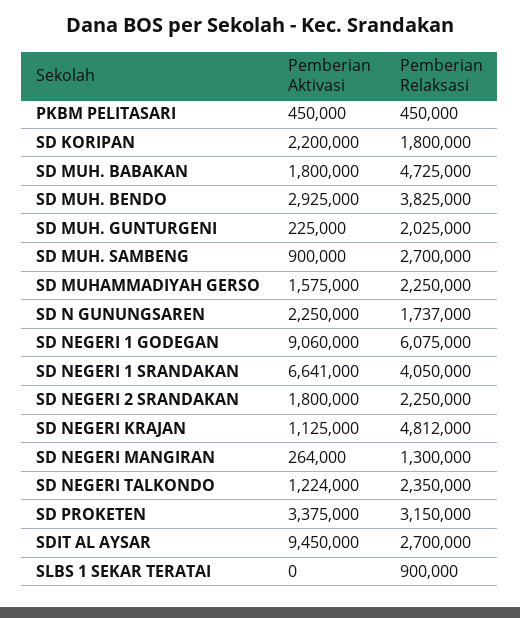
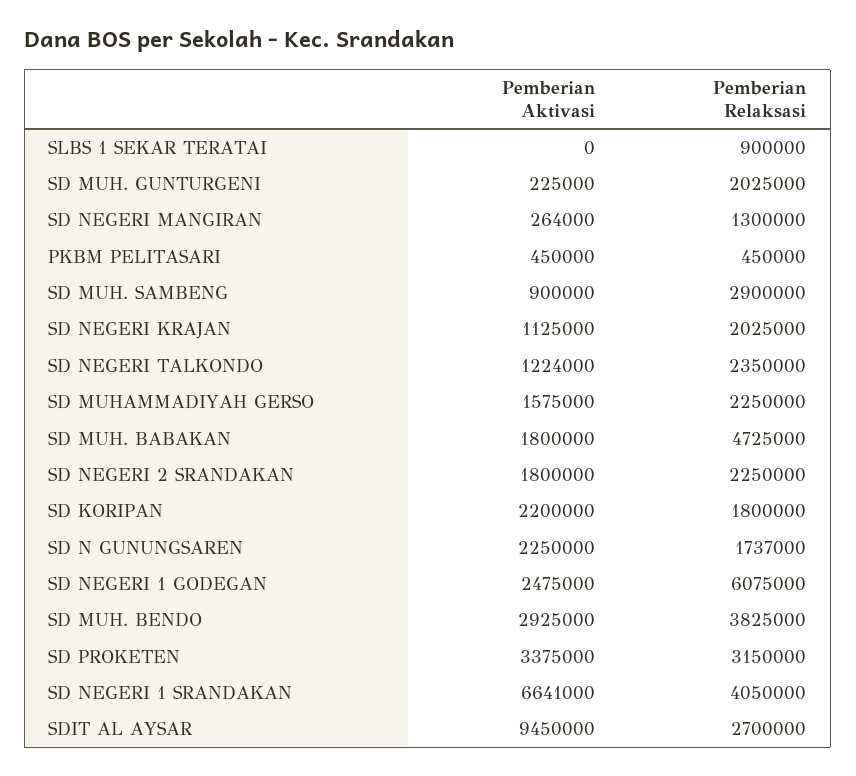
Pemberian Relaksasi, SD MUH. SAMBENG: 2700000 -> 2900000
Pemberian Aktivasi, SD NEGERI 1 GODEGAN: 9060000 -> 2475000
Pemberian Relaksasi, SD NEGERI KRAJAN: 4812000 -> 2025000

